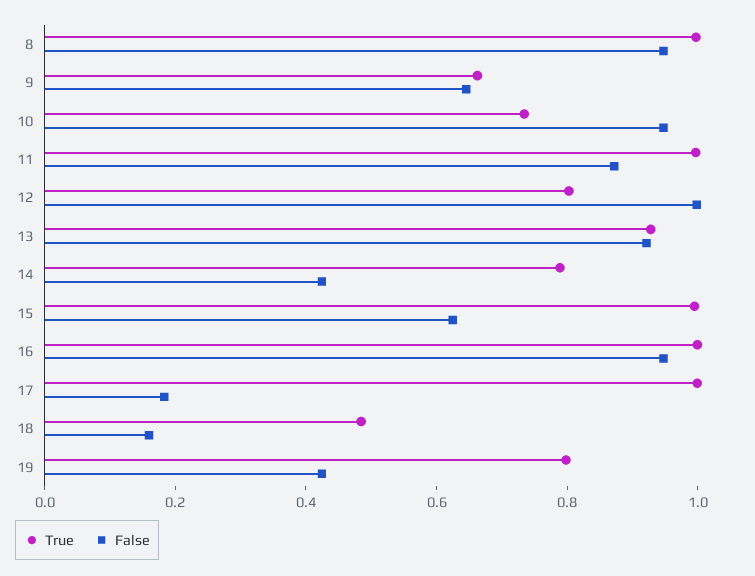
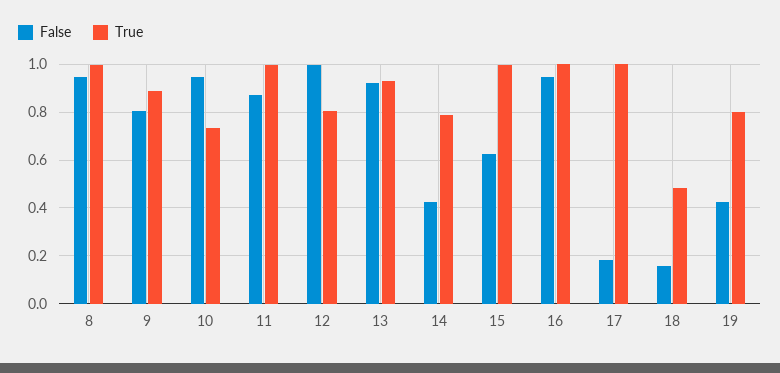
True, 9: 0.65 -> 0.9
False, 9: 0.65 -> 0.8

